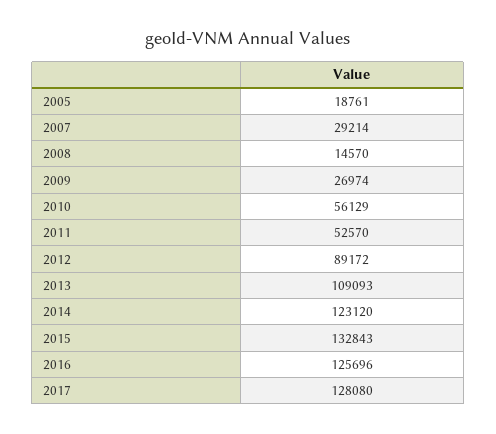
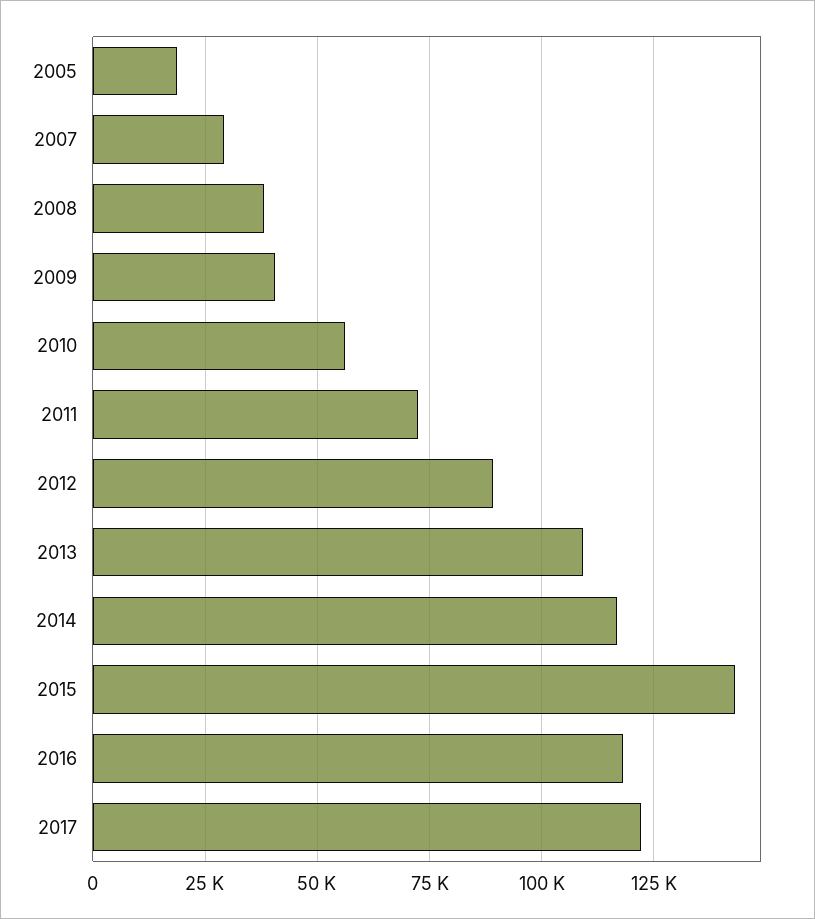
2008: 14570 -> 37500
2009: 26974 -> 40000
2011: 52570 -> 72500
2014: 123120 -> 117500
2015: 132843 -> 142500
2016: 125696 -> 117500
2017: 128080 -> 122500

